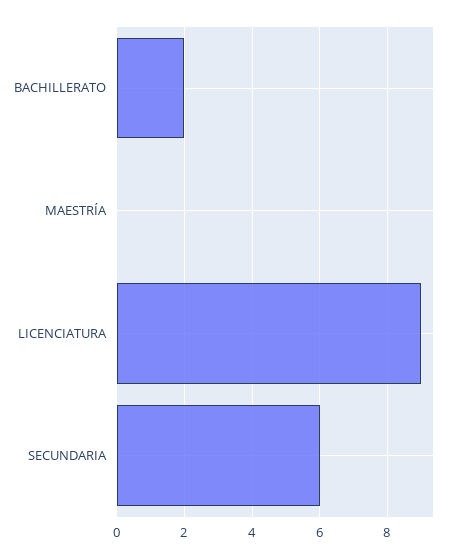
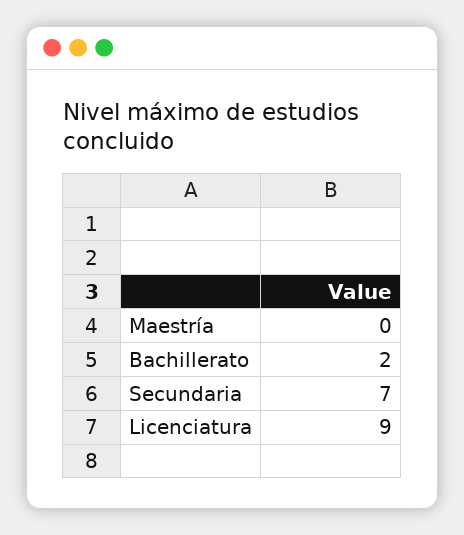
SECUNDARIA: 6 -> 7

